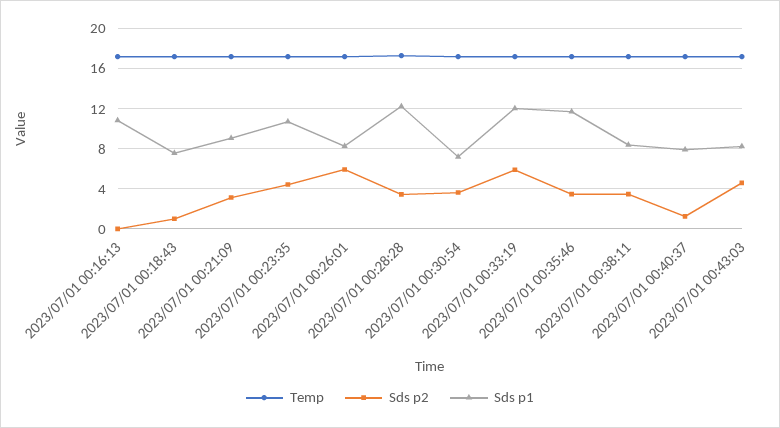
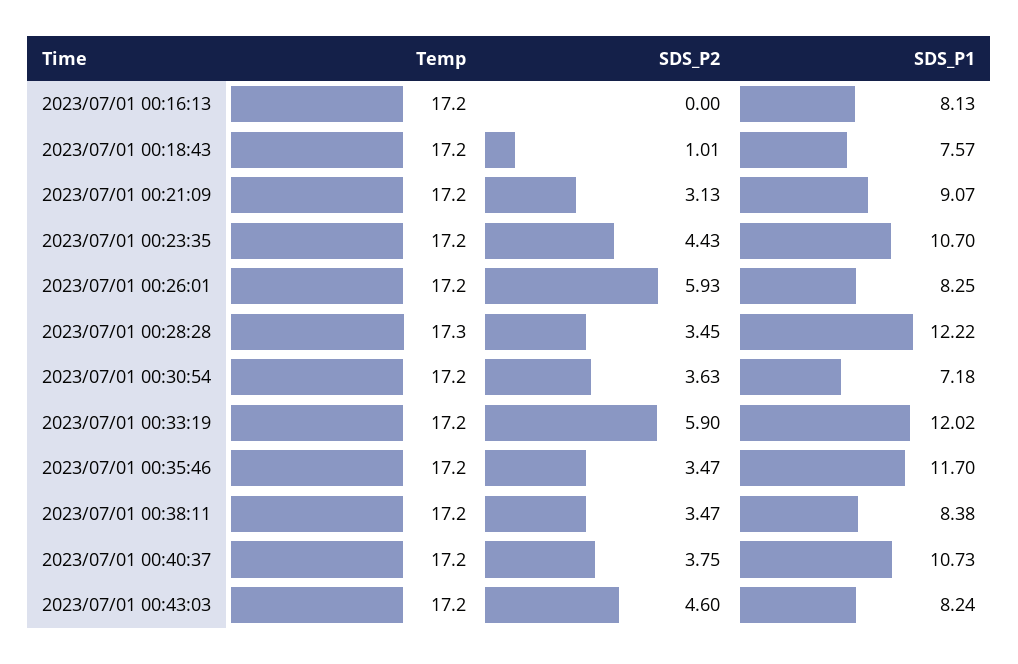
Sds p1, 2023/07/01 00:16:13: 11 -> 8.13
Sds p2, 2023/07/01 00:40:37: 1 -> 3.75
Sds p1, 2023/07/01 00:40:37: 8 -> 10.73

